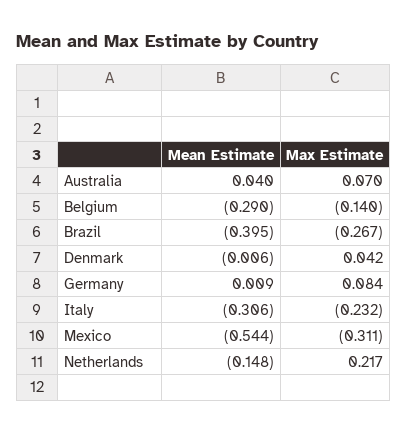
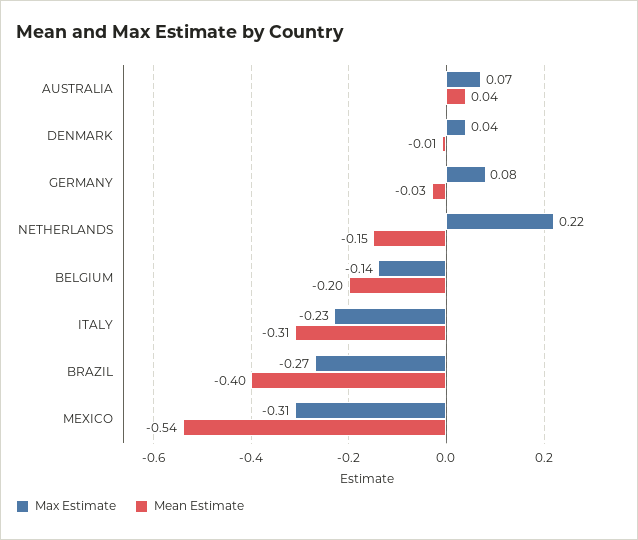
Mean Estimate, Belgium: -0.29 -> -0.2
Mean Estimate, Germany: 0.009 -> -0.03

